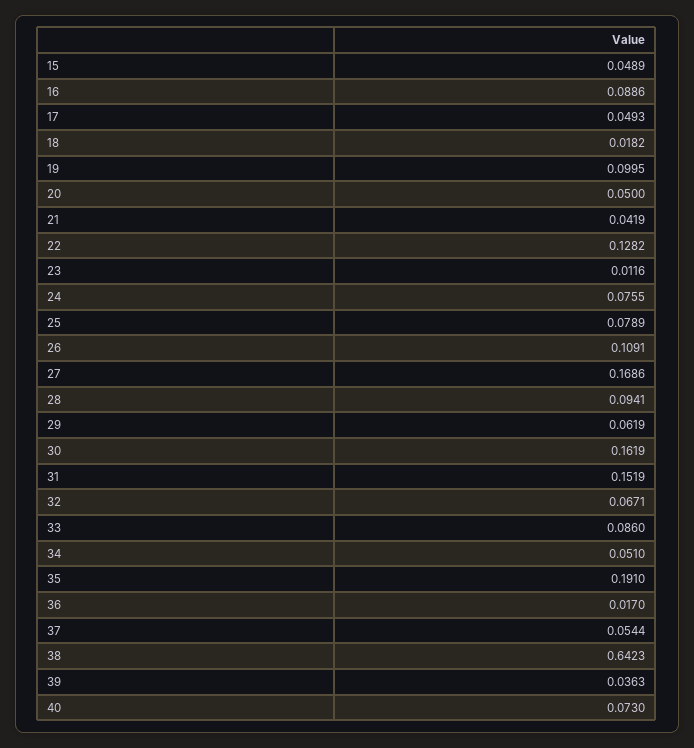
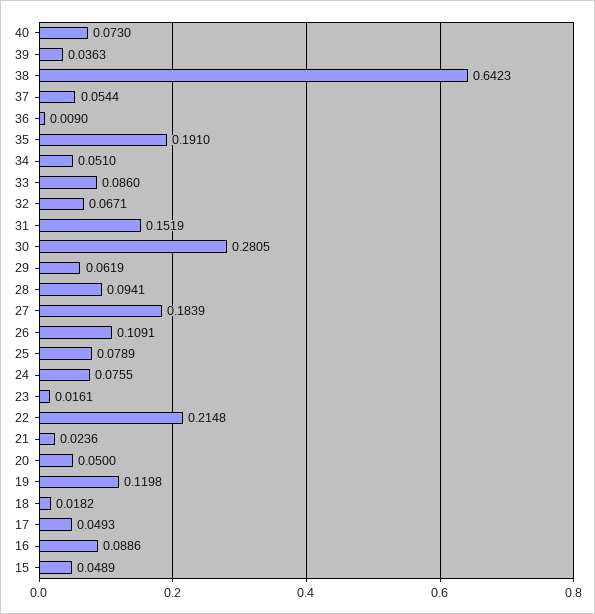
19: 0.0995 -> 0.1198
21: 0.0419 -> 0.0236
22: 0.1282 -> 0.2148
23: 0.0116 -> 0.0161
27: 0.1686 -> 0.1839
30: 0.1619 -> 0.2805
36: 0.017 -> 0.009

